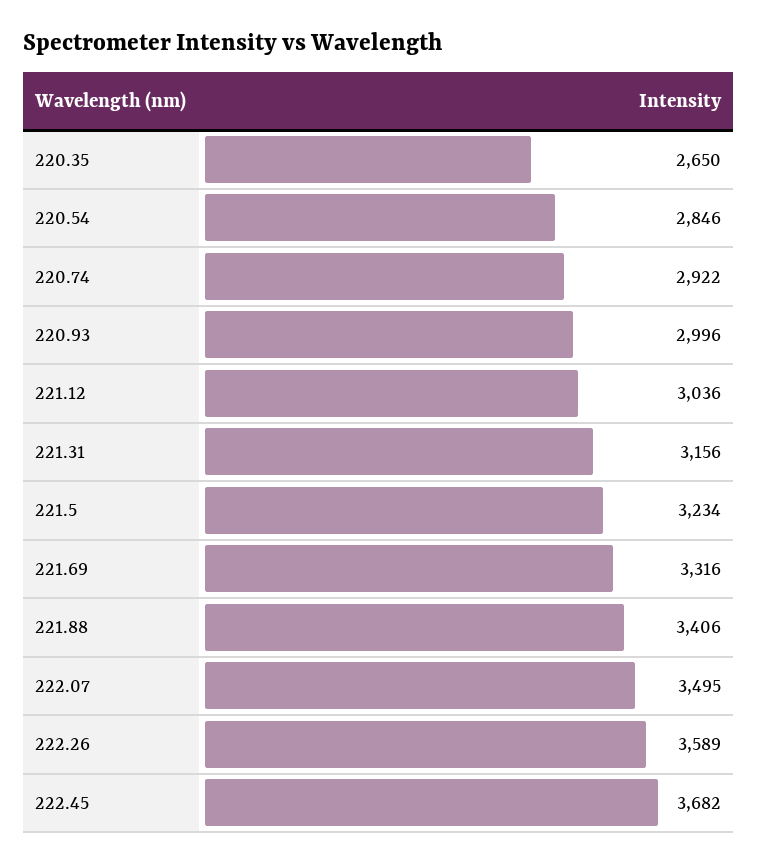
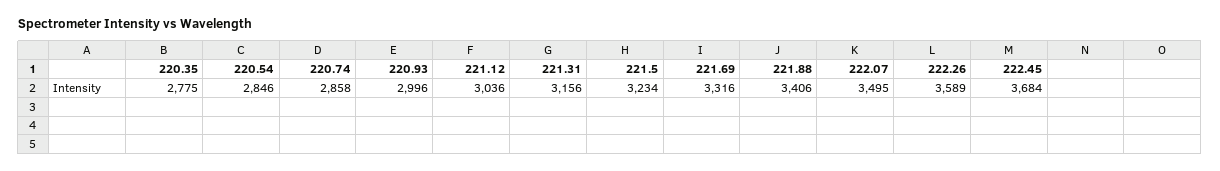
220.35: 2650 -> 2775
220.74: 2922 -> 2858
222.45: 3682 -> 3684

